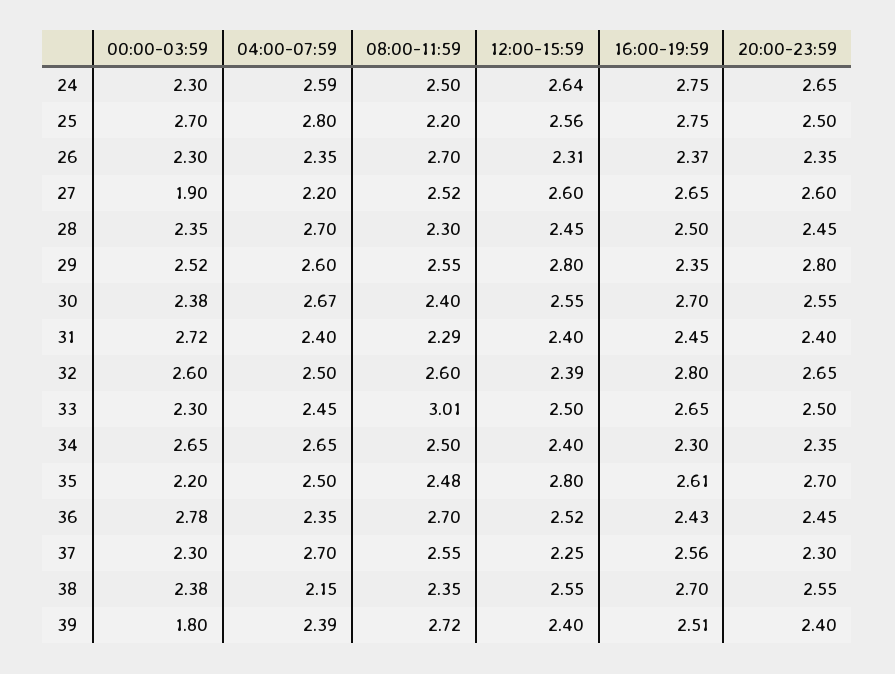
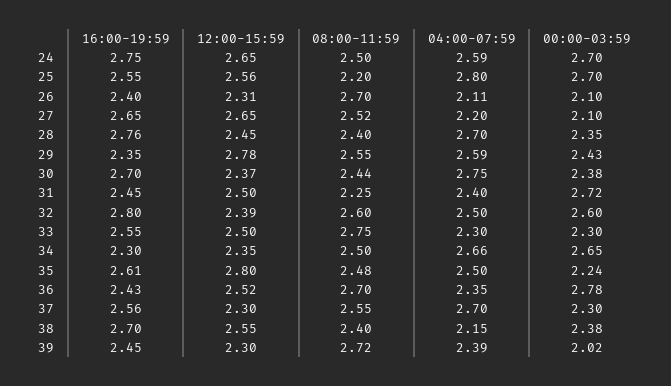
00:00-03:59, 24: 2.3 -> 2.7
12:00-15:59, 24: 2.64 -> 2.65
20:00-23:59, 24: 2.65 -> none
16:00-19:59, 25: 2.75 -> 2.55
20:00-23:59, 25: 2.5 -> none
00:00-03:59, 26: 2.3 -> 2.1
04:00-07:59, 26: 2.35 -> 2.11
16:00-19:59, 26: 2.37 -> 2.4
20:00-23:59, 26: 2.35 -> none
00:00-03:59, 27: 1.9 -> 2.1
12:00-15:59, 27: 2.6 -> 2.65
20:00-23:59, 27: 2.6 -> none
08:00-11:59, 28: 2.3 -> 2.4
16:00-19:59, 28: 2.5 -> 2.76
20:00-23:59, 28: 2.45 -> none
00:00-03:59, 29: 2.52 -> 2.43
04:00-07:59, 29: 2.6 -> 2.59
12:00-15:59, 29: 2.8 -> 2.78
20:00-23:59, 29: 2.8 -> none
04:00-07:59, 30: 2.67 -> 2.75
08:00-11:59, 30: 2.4 -> 2.44
12:00-15:59, 30: 2.55 -> 2.37
20:00-23:59, 30: 2.55 -> none
08:00-11:59, 31: 2.29 -> 2.25
12:00-15:59, 31: 2.4 -> 2.5
20:00-23:59, 31: 2.4 -> none
20:00-23:59, 32: 2.65 -> none
04:00-07:59, 33: 2.45 -> 2.3
08:00-11:59, 33: 3.01 -> 2.75
16:00-19:59, 33: 2.65 -> 2.55
20:00-23:59, 33: 2.5 -> none
04:00-07:59, 34: 2.65 -> 2.66
12:00-15:59, 34: 2.4 -> 2.35
20:00-23:59, 34: 2.35 -> none
00:00-03:59, 35: 2.2 -> 2.24
20:00-23:59, 35: 2.7 -> none
20:00-23:59, 36: 2.45 -> none
12:00-15:59, 37: 2.25 -> 2.3
20:00-23:59, 37: 2.3 -> none
08:00-11:59, 38: 2.35 -> 2.4
20:00-23:59, 38: 2.55 -> none
00:00-03:59, 39: 1.8 -> 2.02
12:00-15:59, 39: 2.4 -> 2.3
16:00-19:59, 39: 2.51 -> 2.45
20:00-23:59, 39: 2.4 -> none

